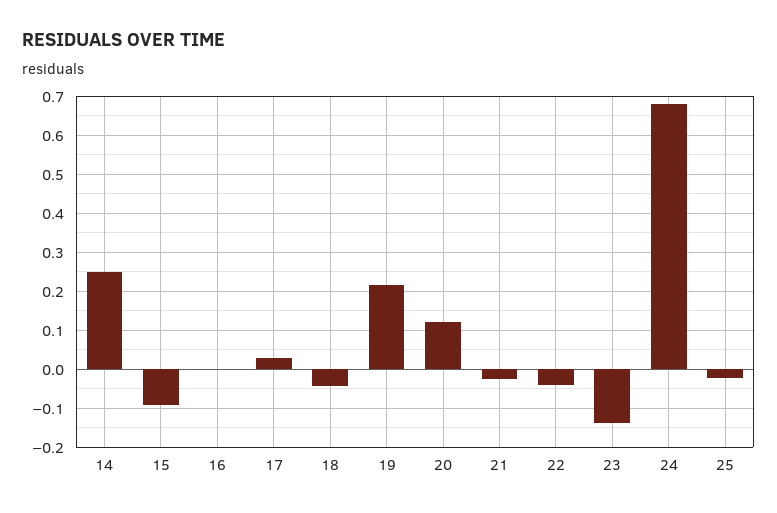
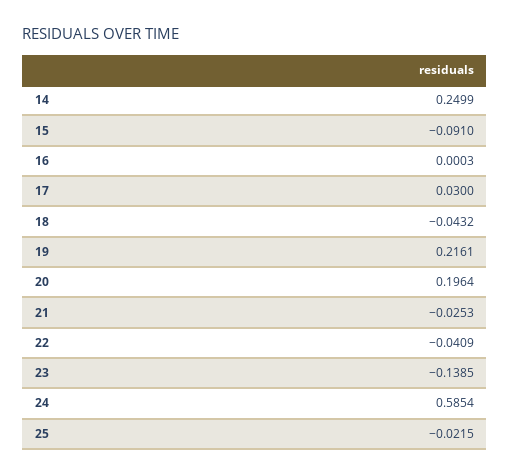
20: 0.12 -> 0.1964
24: 0.68 -> 0.5854

